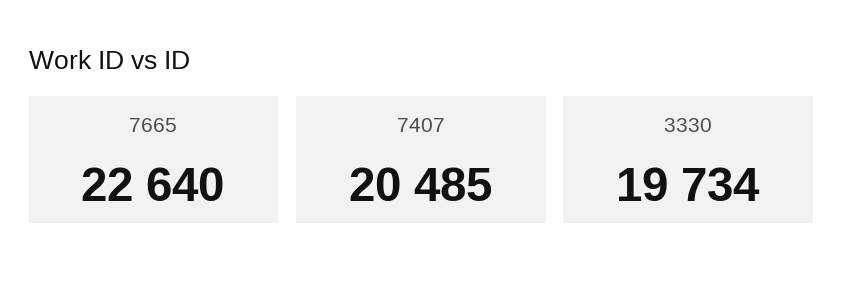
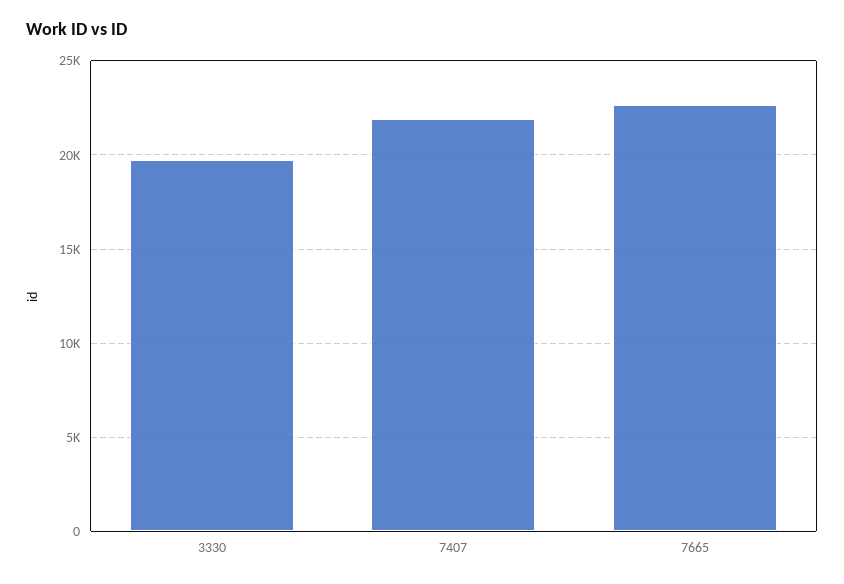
7407: 20485 -> 22000

